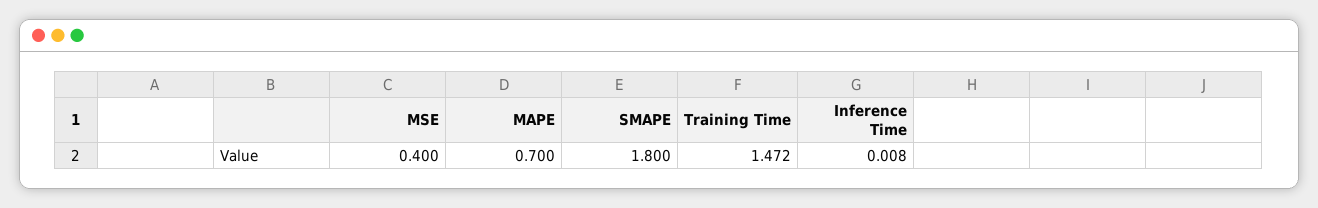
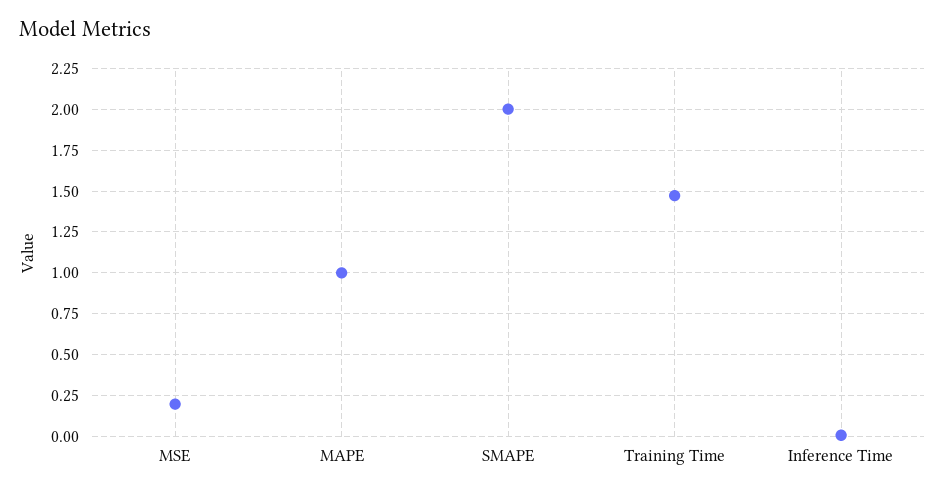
MSE: 0.4 -> 0.2
MAPE: 0.7 -> 1
SMAPE: 1.8 -> 2

